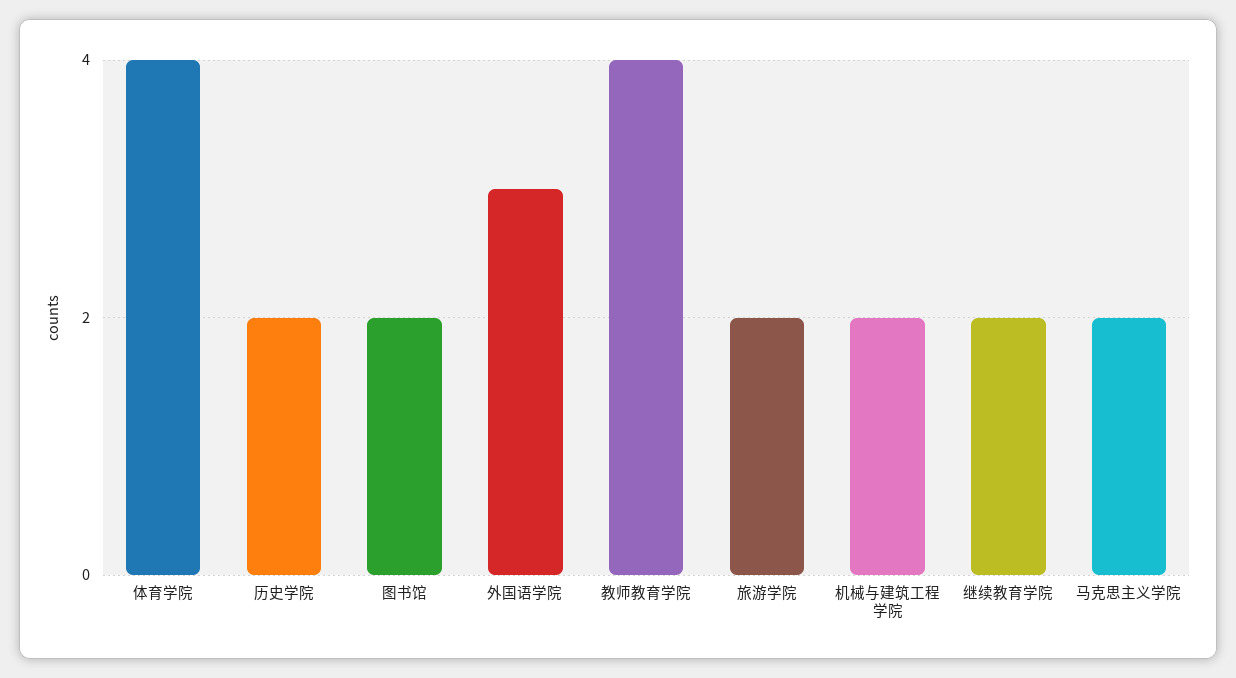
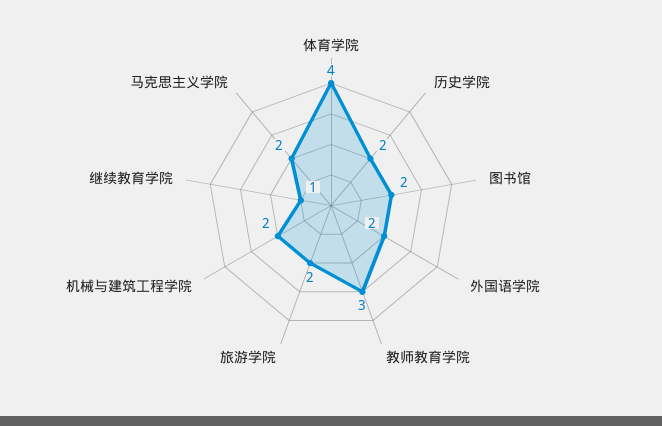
外国语学院: 3 -> 2
教师教育学院: 4 -> 3
继续教育学院: 2 -> 1

